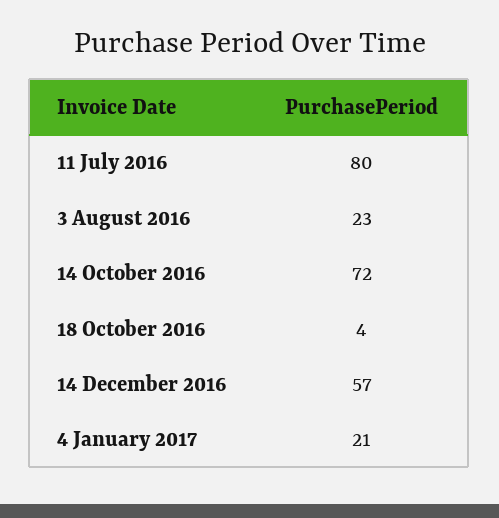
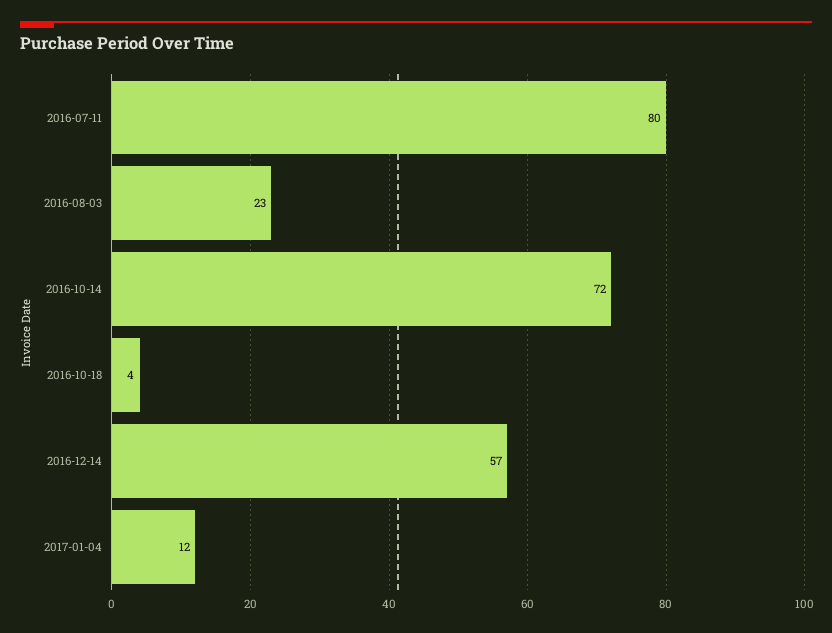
4 January 2017: 21 -> 12

